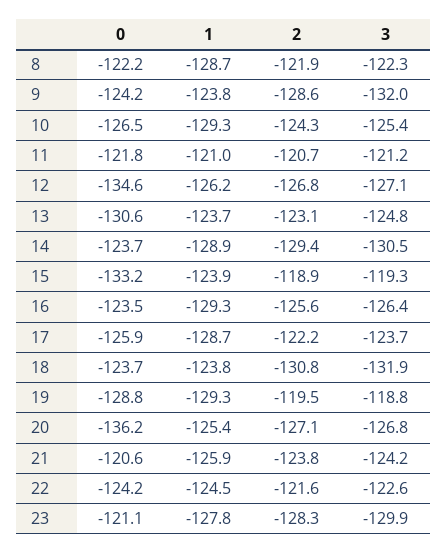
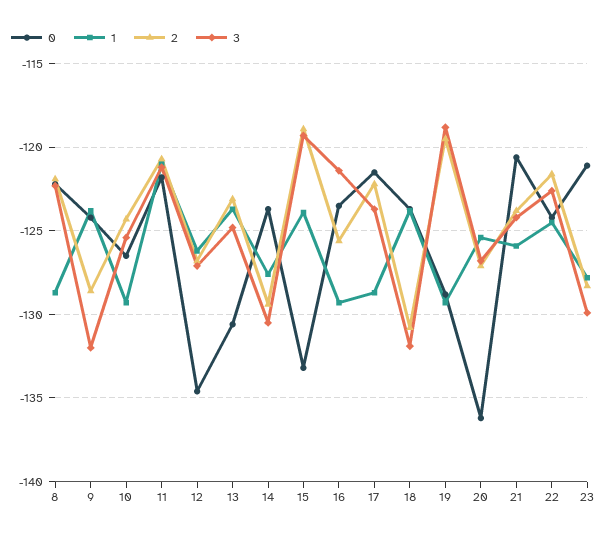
1, 14: -128.9 -> -127.5
3, 16: -126.4 -> -121.5
0, 17: -125.9 -> -121.5

